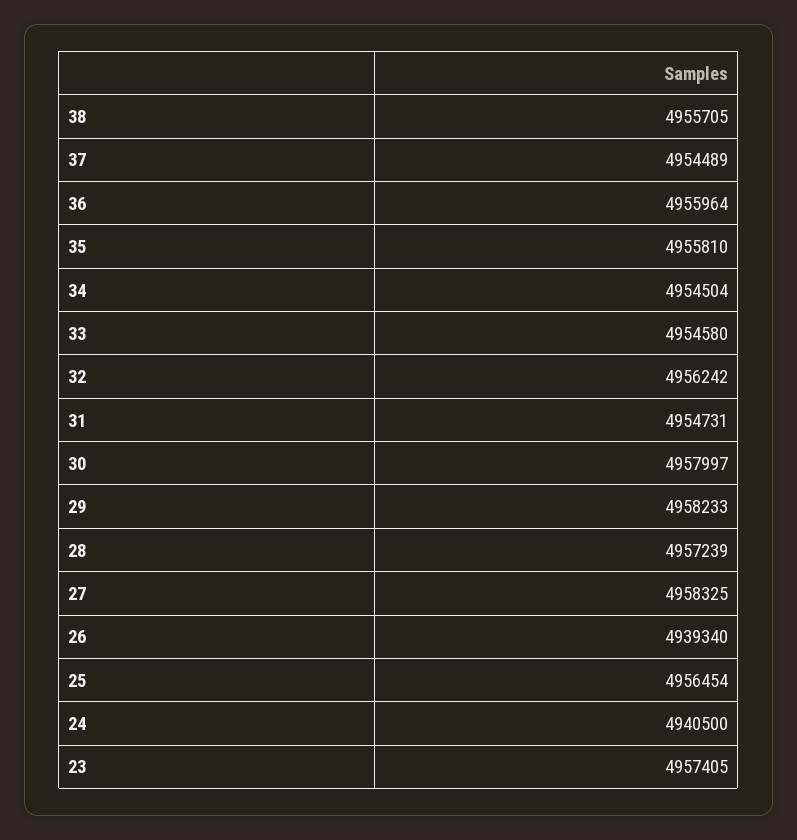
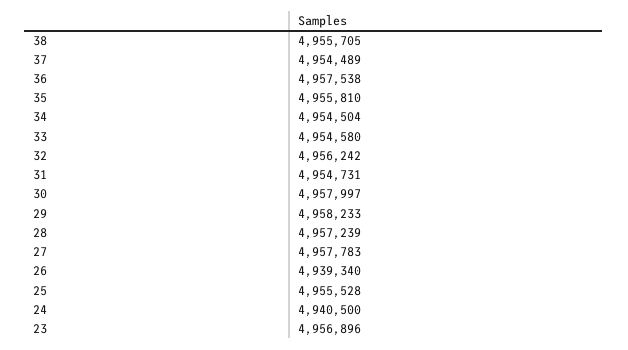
36: 4955964 -> 4957538
27: 4958325 -> 4957783
25: 4956454 -> 4955528
23: 4957405 -> 4956896

